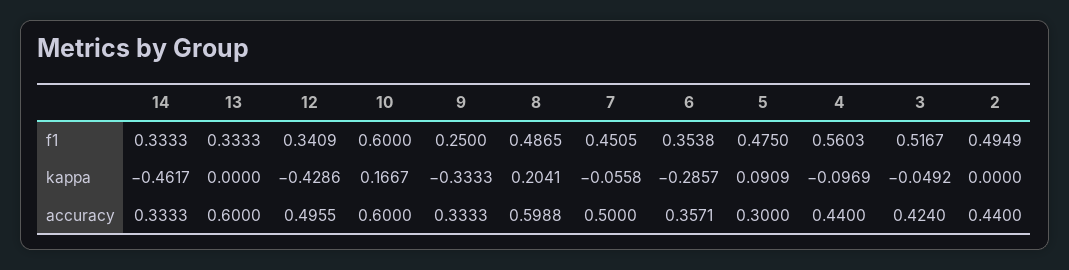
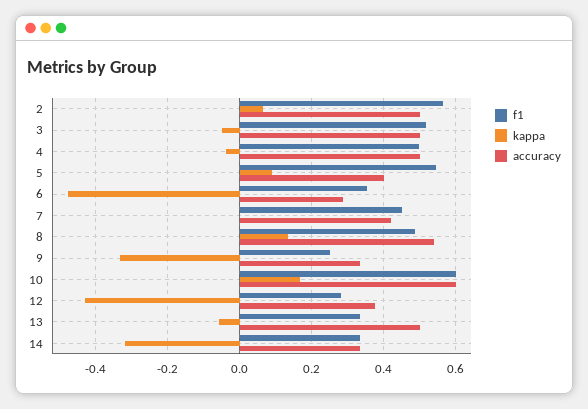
f1, 12: 0.3409 -> 0.28
f1, 5: 0.475 -> 0.54
f1, 4: 0.5603 -> 0.5
f1, 2: 0.4949 -> 0.56
kappa, 14: -0.4617 -> -0.32
kappa, 13: 0 -> -0.06
kappa, 8: 0.2041 -> 0.14
kappa, 7: -0.0558 -> 0
kappa, 6: -0.2857 -> -0.48
kappa, 4: -0.0969 -> -0.04
kappa, 2: 0 -> 0.06
accuracy, 13: 0.6 -> 0.5
accuracy, 12: 0.4955 -> 0.38
accuracy, 8: 0.5988 -> 0.54
accuracy, 7: 0.5 -> 0.42
accuracy, 6: 0.3571 -> 0.28
accuracy, 5: 0.3 -> 0.4
accuracy, 4: 0.44 -> 0.5
accuracy, 3: 0.424 -> 0.5
accuracy, 2: 0.44 -> 0.5

